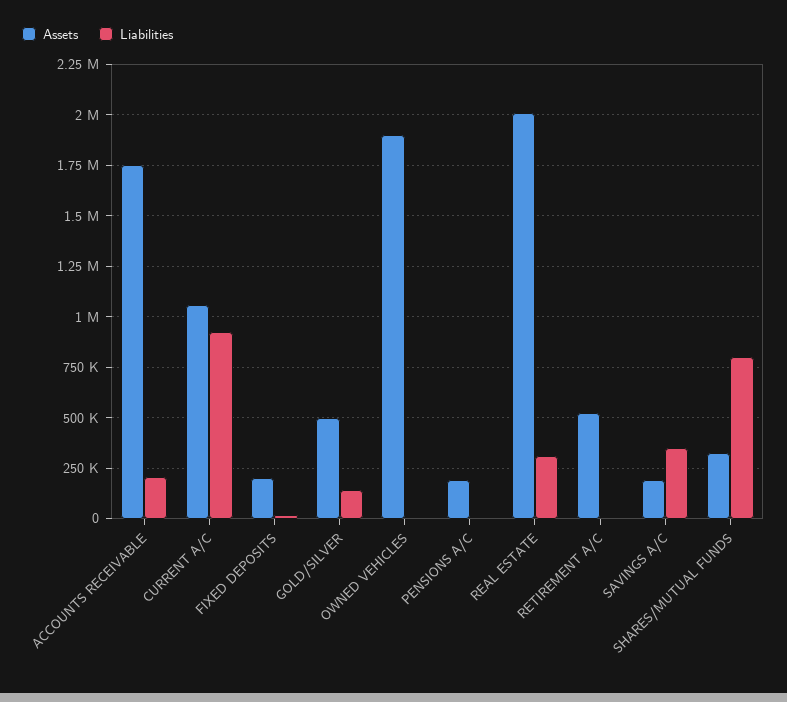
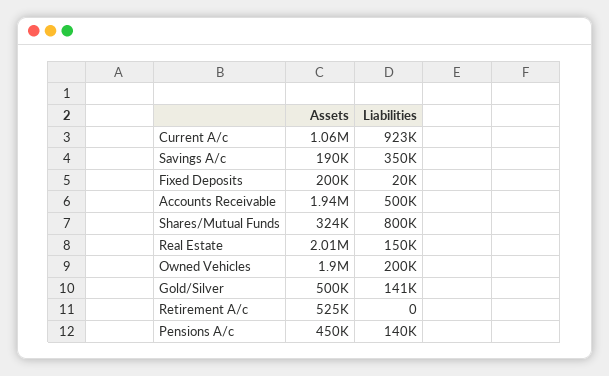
Assets, ACCOUNTS RECEIVABLE: 1750000 -> 1940000
Liabilities, ACCOUNTS RECEIVABLE: 200000 -> 500000
Liabilities, OWNED VEHICLES: 0 -> 200000
Assets, PENSIONS A/C: 200000 -> 450000
Liabilities, PENSIONS A/C: 0 -> 140000
Liabilities, REAL ESTATE: 300000 -> 150000

